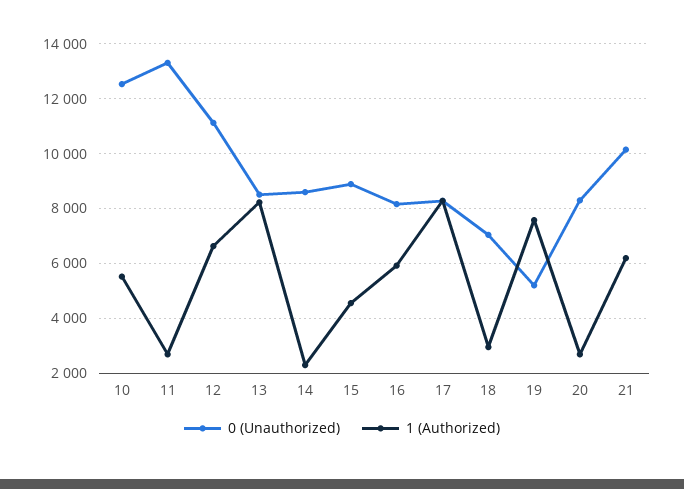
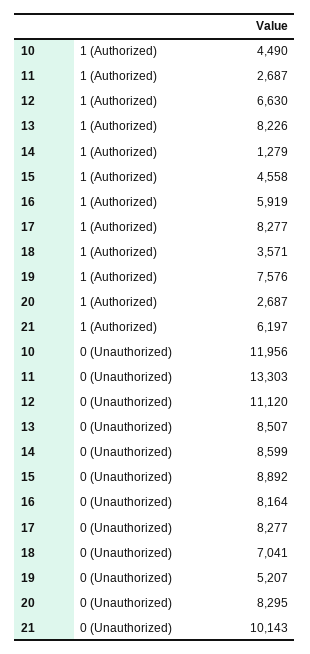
0 (Unauthorized), 10: 12500 -> 11956
1 (Authorized), 10: 5500 -> 4490
1 (Authorized), 14: 2250 -> 1279
1 (Authorized), 18: 3000 -> 3571

